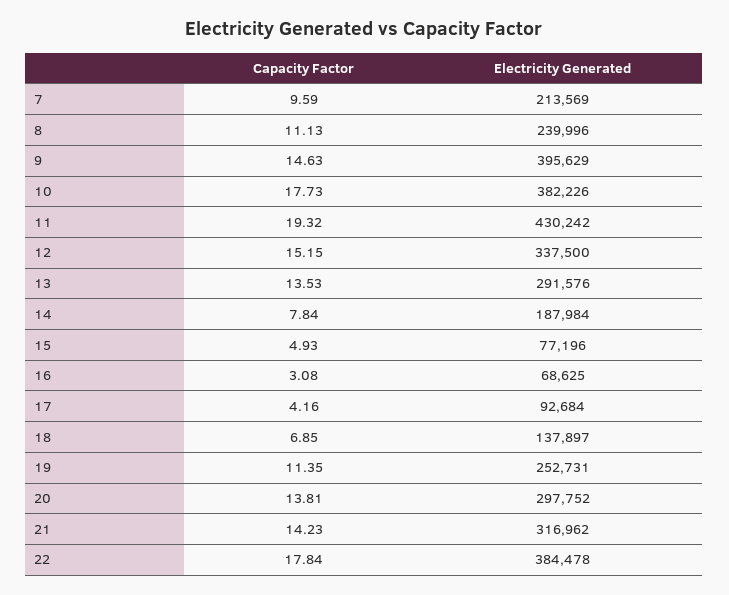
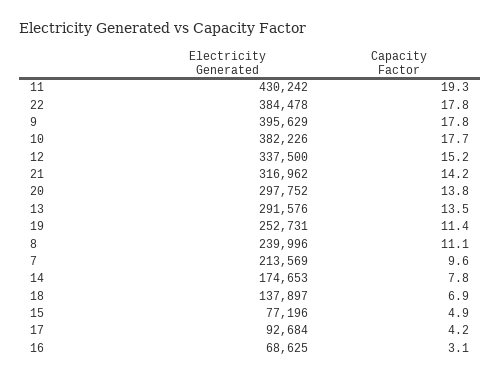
Capacity Factor, 9: 14.63 -> 17.8
Electricity Generated, 14: 187984 -> 174653

